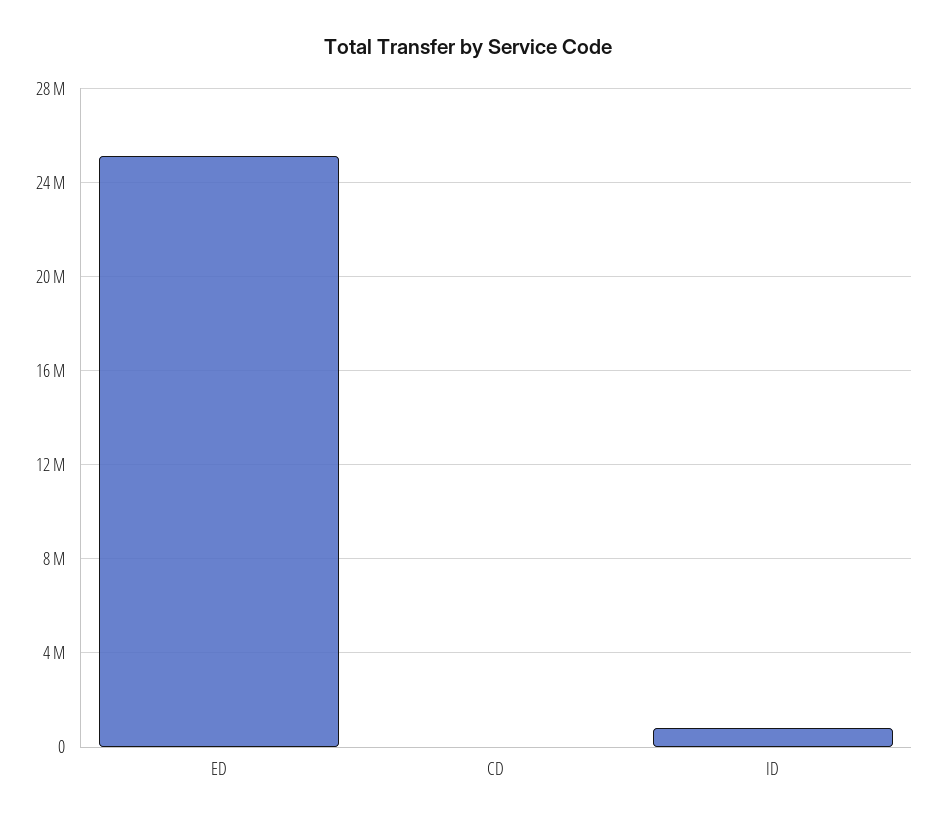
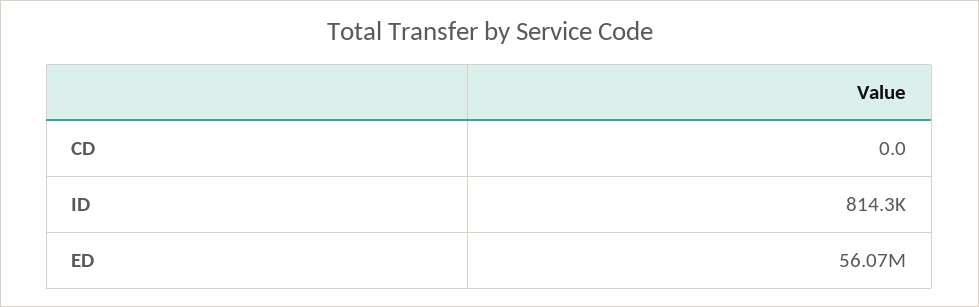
ED: 25000000 -> 56070000

